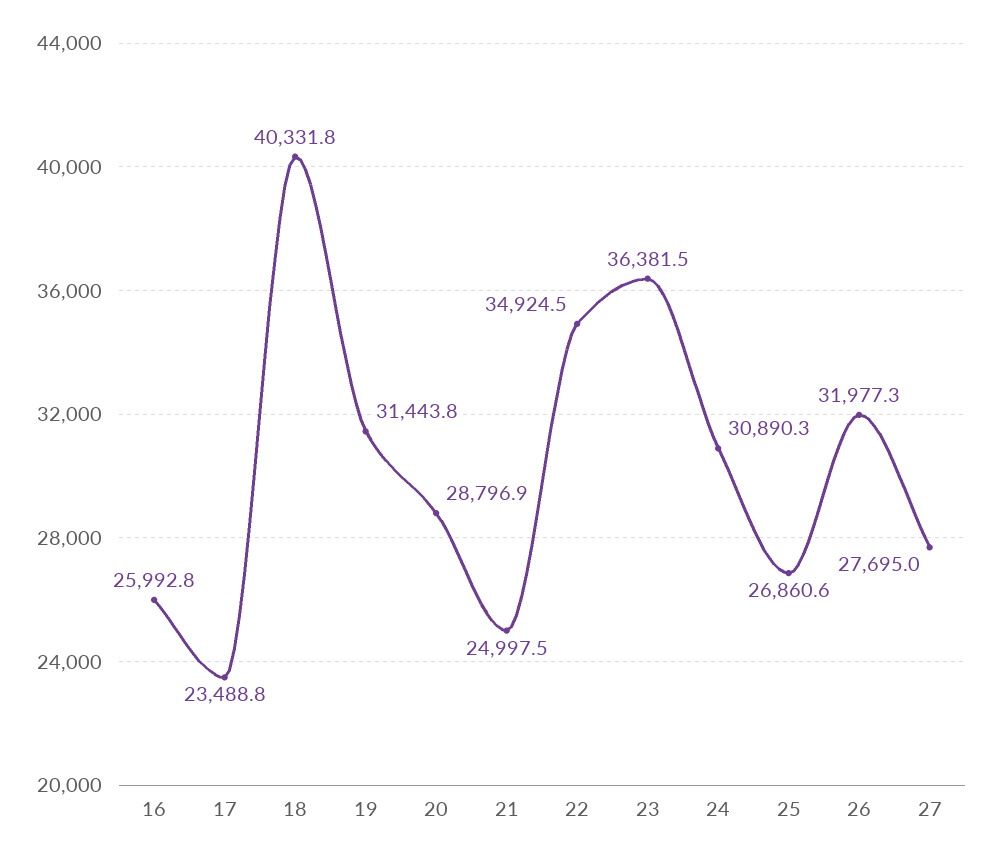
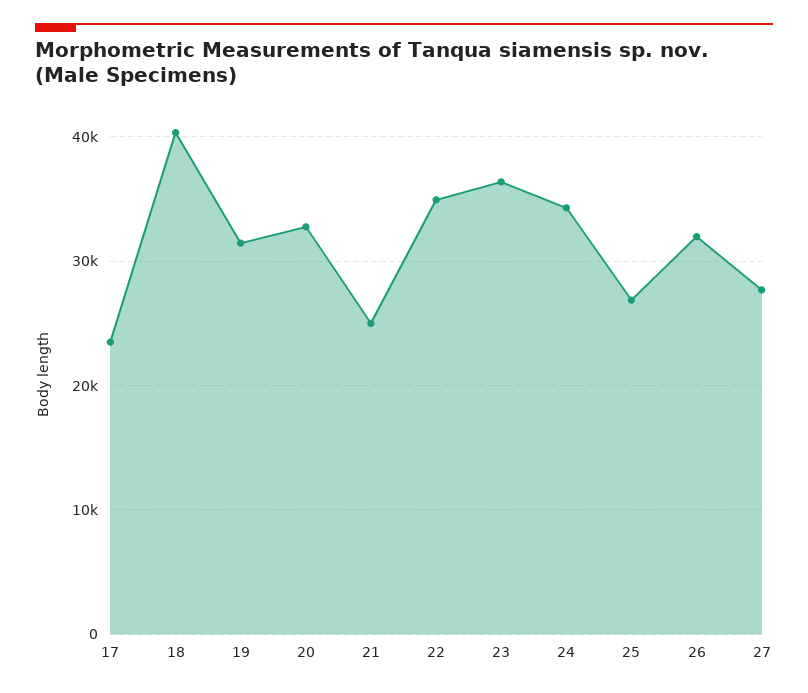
16: 25992.8 -> none
20: 28796.9 -> 33000
24: 30890.3 -> 34000

